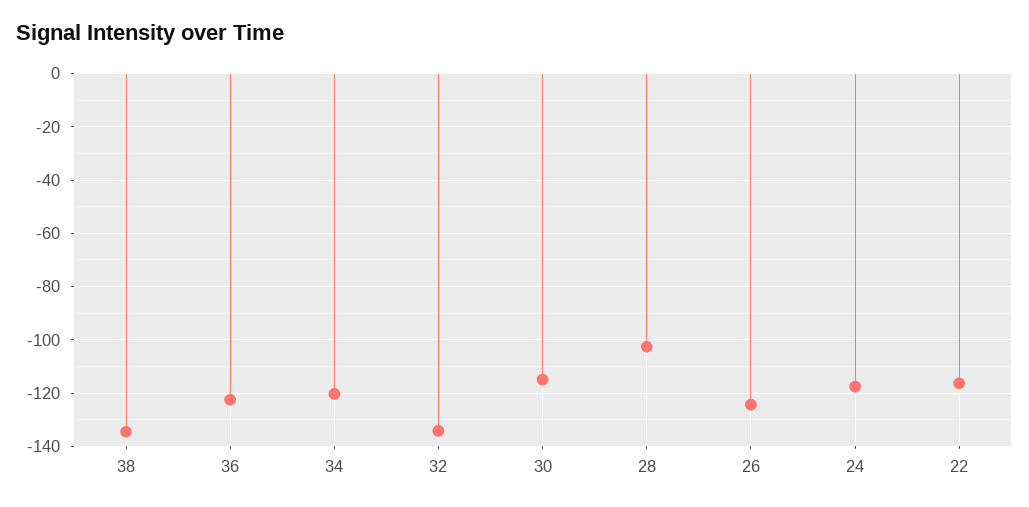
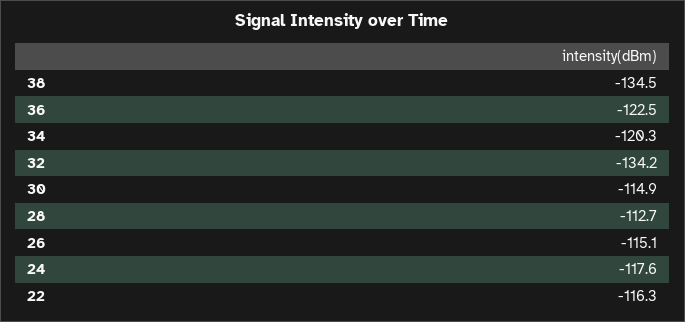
28: -102.5 -> -112.7
26: -125 -> -115.1

